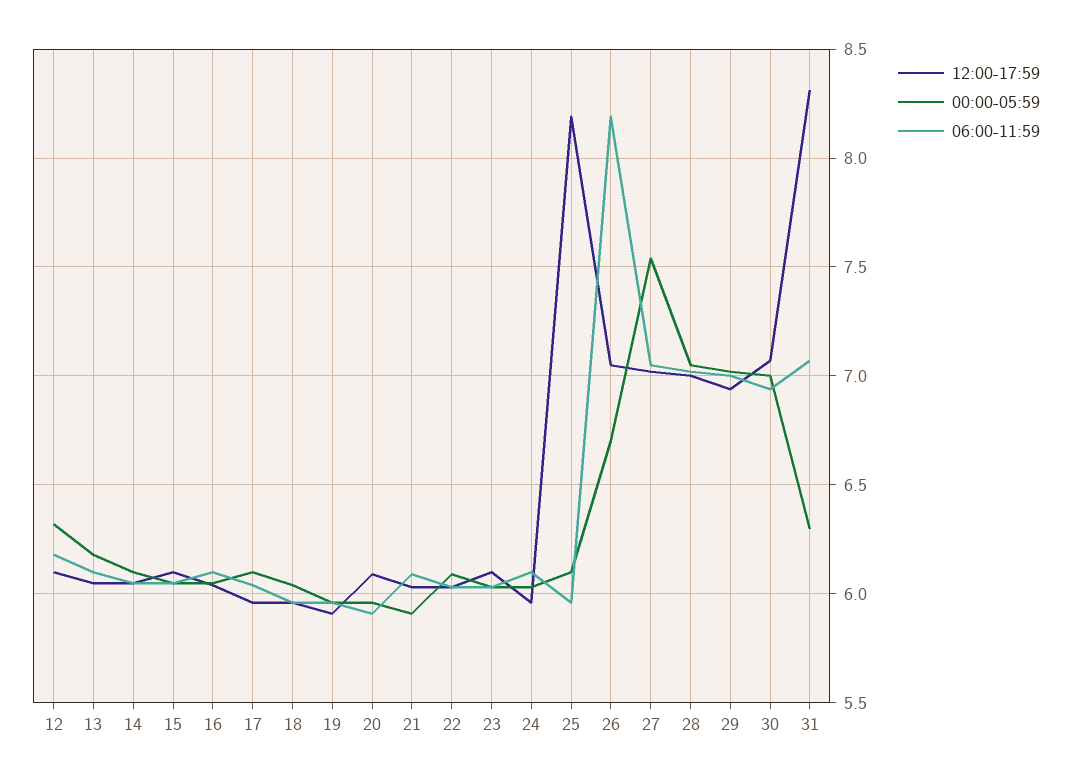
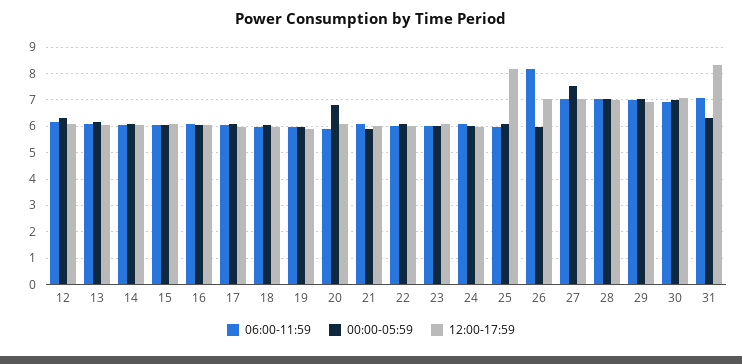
00:00-05:59, 20: 5.95 -> 6.75
00:00-05:59, 26: 6.7 -> 6

